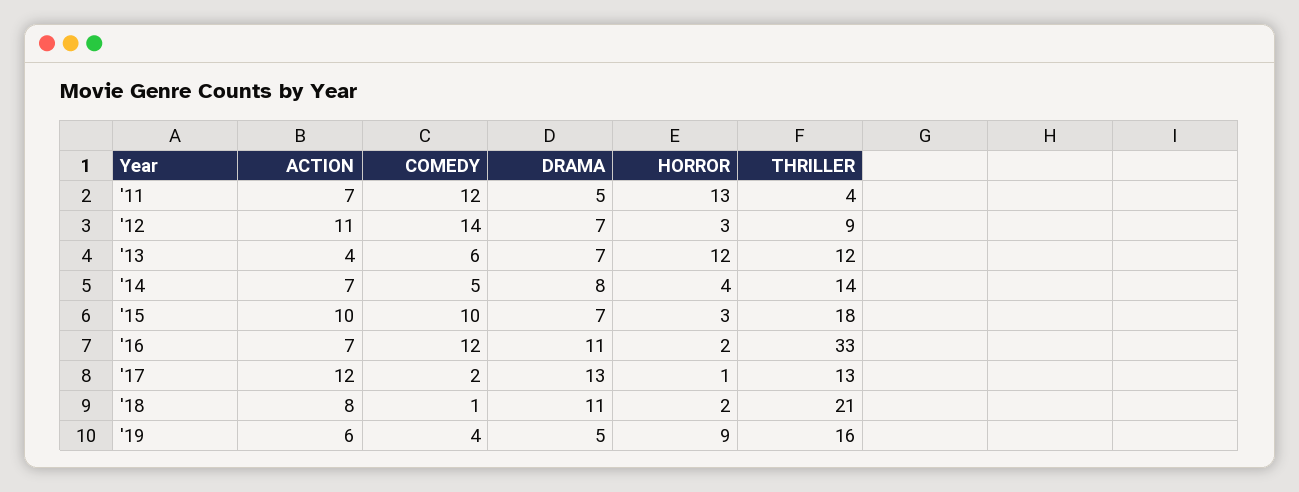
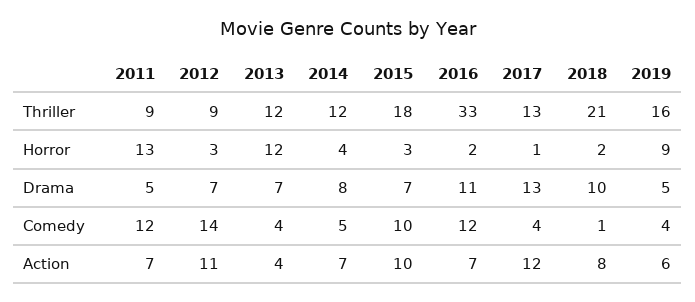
THRILLER, '11: 4 -> 9
COMEDY, '13: 6 -> 4
THRILLER, '14: 14 -> 12
COMEDY, '17: 2 -> 4
DRAMA, '18: 11 -> 10

